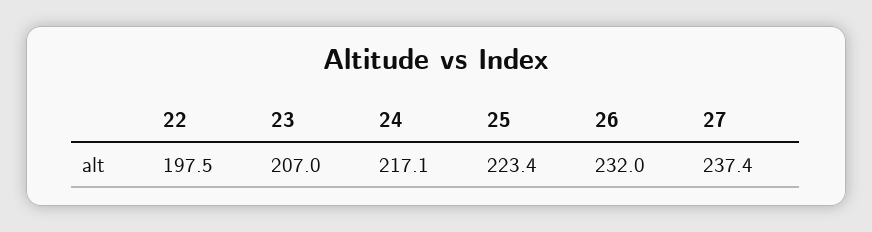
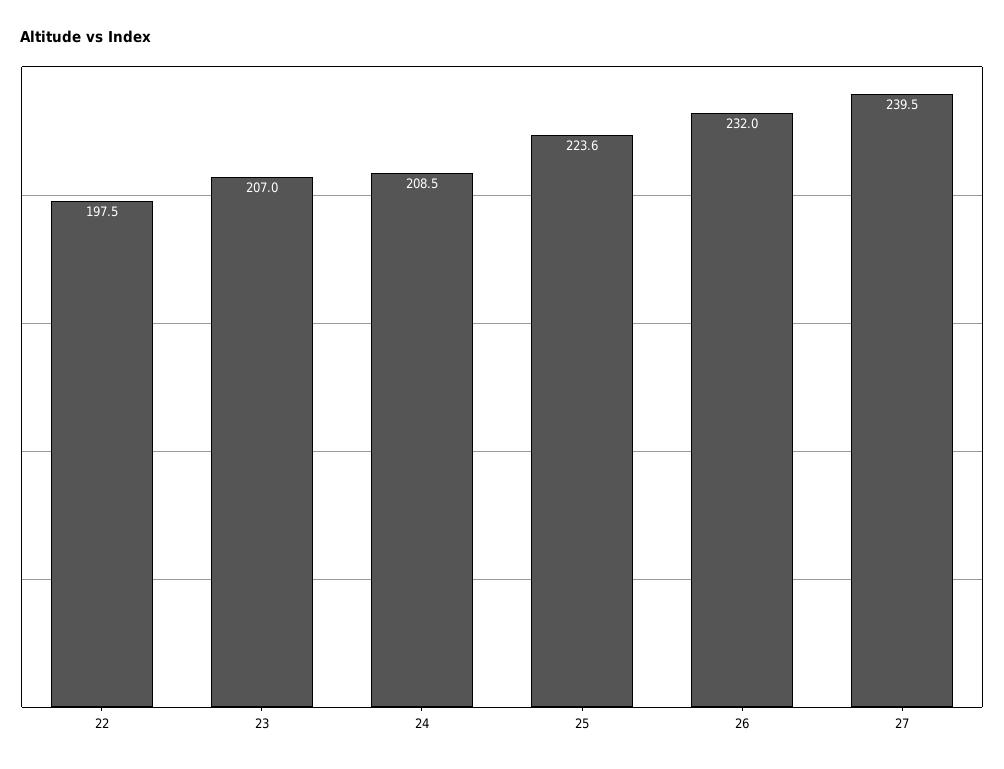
24: 217.1 -> 208.5
25: 223.4 -> 223.6
27: 237.4 -> 239.5

